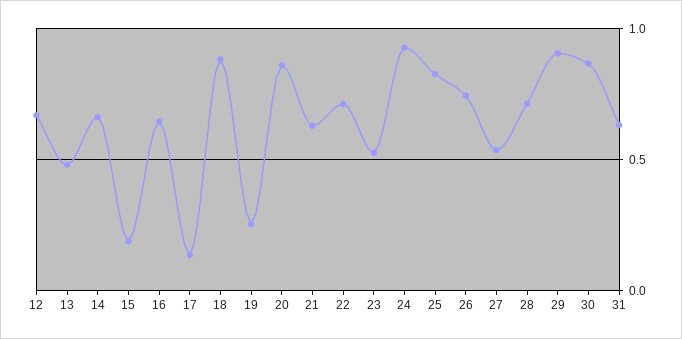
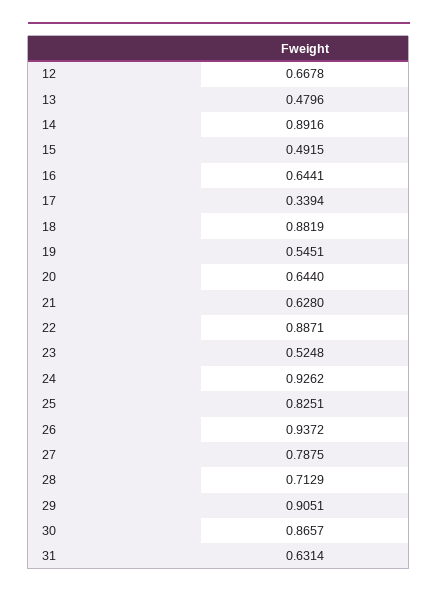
14: 0.65 -> 0.8916
15: 0.2 -> 0.4915
17: 0.15 -> 0.3394
19: 0.25 -> 0.5451
20: 0.85 -> 0.644
22: 0.7 -> 0.8871
26: 0.75 -> 0.9372
27: 0.55 -> 0.7875

